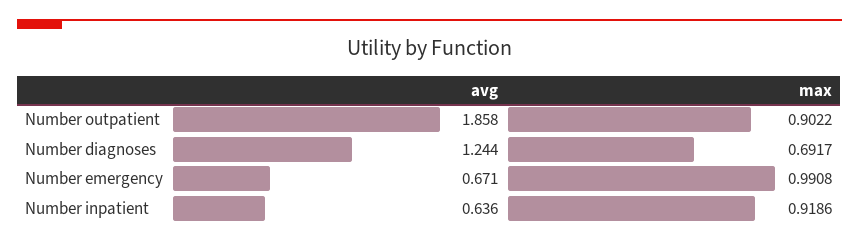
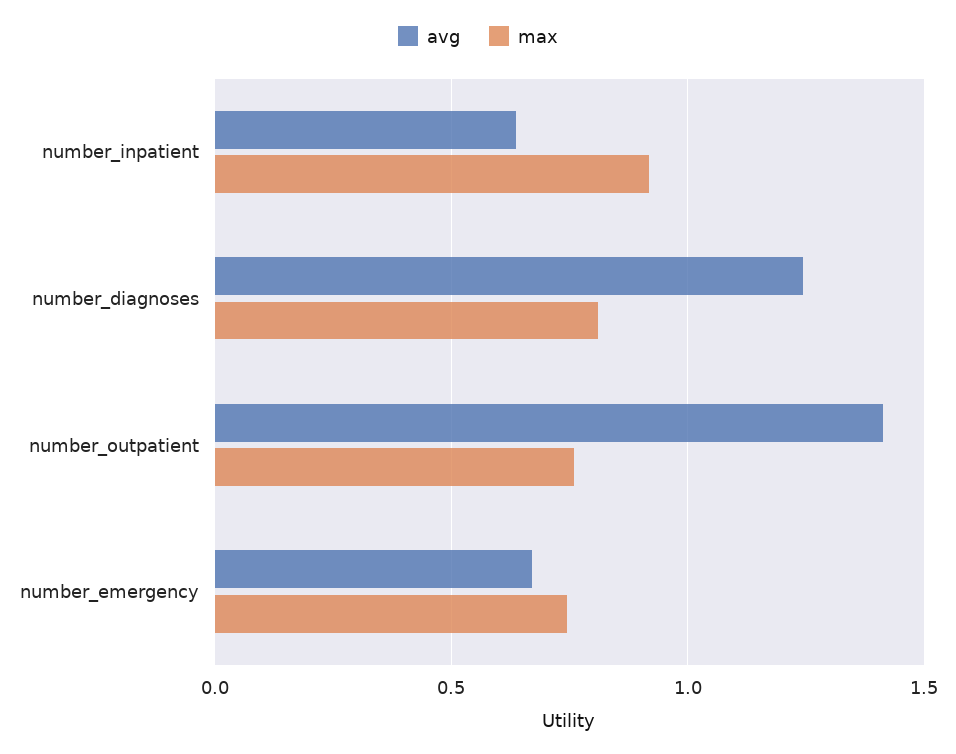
avg, Number outpatient: 1.858 -> 1.4
max, Number outpatient: 0.9022 -> 0.75
max, Number diagnoses: 0.6917 -> 0.8
max, Number emergency: 0.9908 -> 0.75

